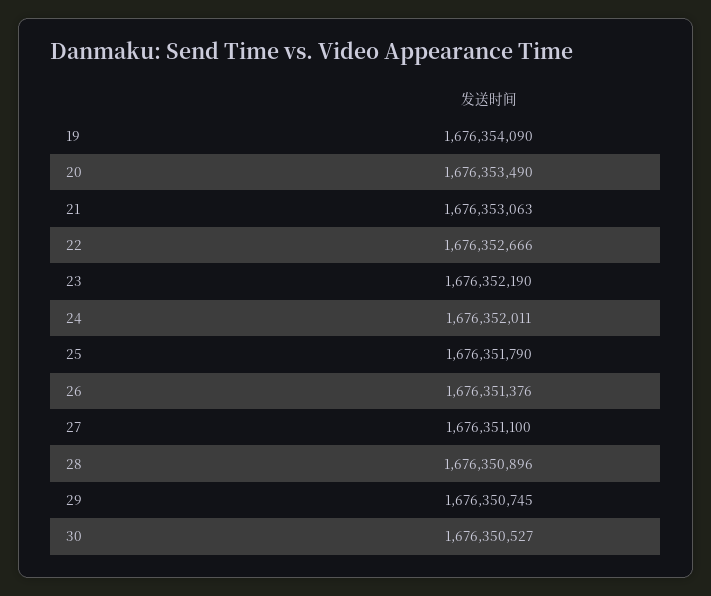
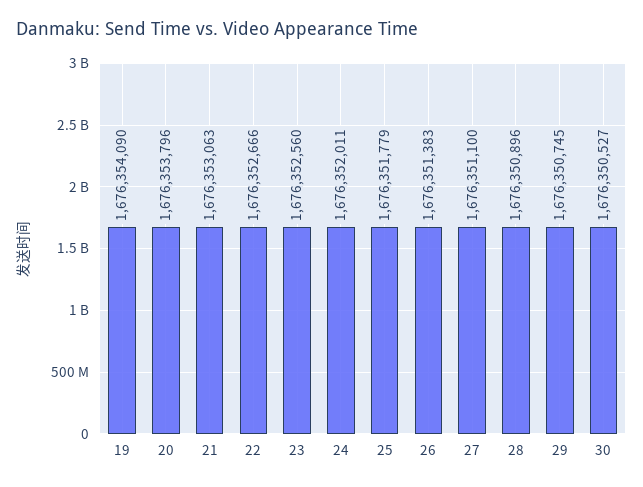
20: 1676353490 -> 1676353796
23: 1676352190 -> 1676352560
25: 1676351790 -> 1676351779
26: 1676351376 -> 1676351383

